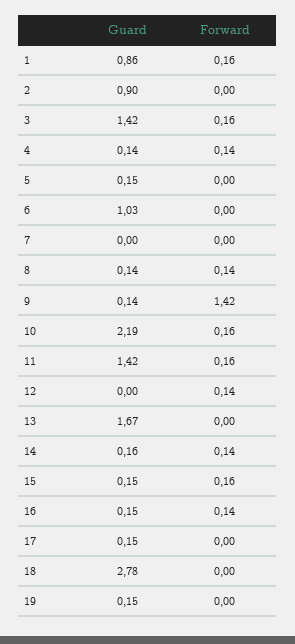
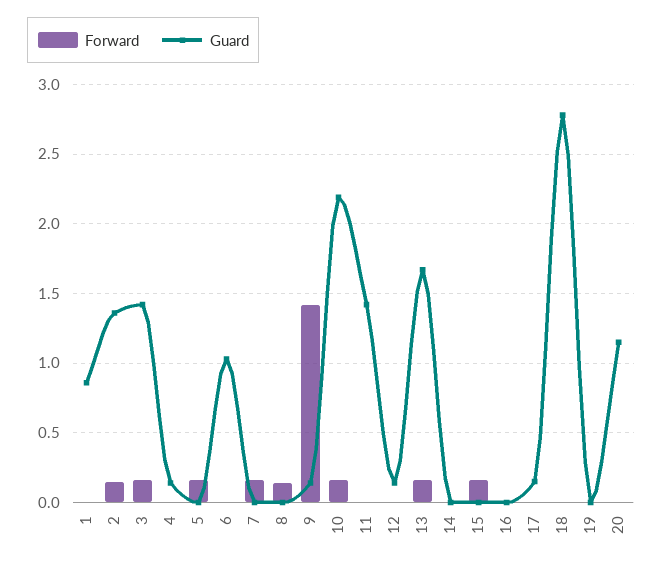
Forward, 1: 0.16 -> 0
Guard, 2: 0.9 -> 1.35
Forward, 2: 0 -> 0.15
Forward, 4: 0.14 -> 0
Guard, 5: 0.15 -> 0
Forward, 5: 0 -> 0.15
Forward, 7: 0 -> 0.15
Guard, 8: 0.14 -> 0
Forward, 11: 0.16 -> 0
Guard, 12: 0 -> 0.15
Forward, 12: 0.14 -> 0
Forward, 13: 0 -> 0.15
Guard, 14: 0.16 -> 0
Forward, 14: 0.14 -> 0
Guard, 15: 0.15 -> 0
Guard, 16: 0.15 -> 0
Forward, 16: 0.14 -> 0
Guard, 19: 0.15 -> 0
Forward, 20: none -> 0
Guard, 20: none -> 1.15

